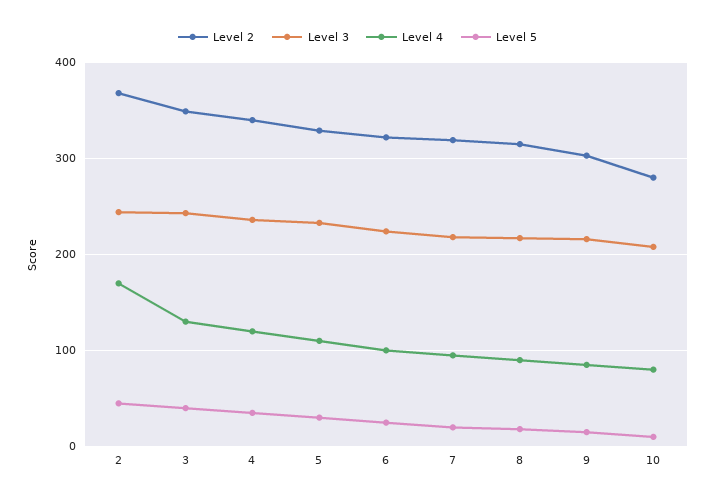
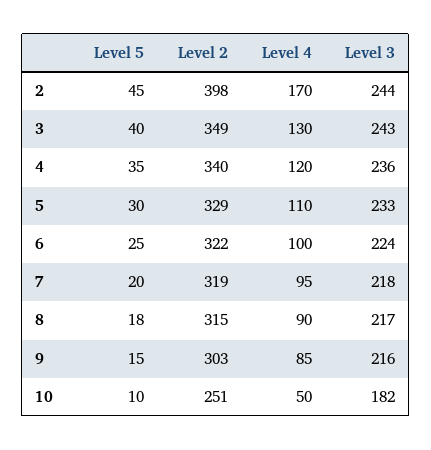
Level 2, 2: 370 -> 398
Level 2, 10: 280 -> 251
Level 3, 10: 210 -> 182
Level 4, 10: 80 -> 50

